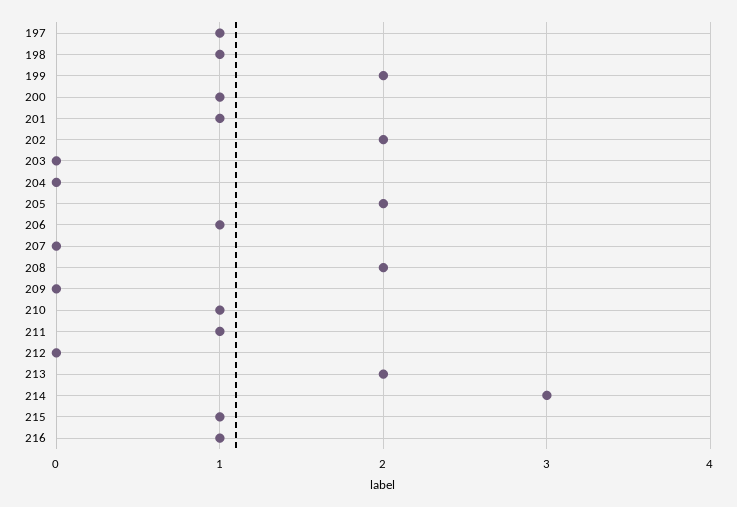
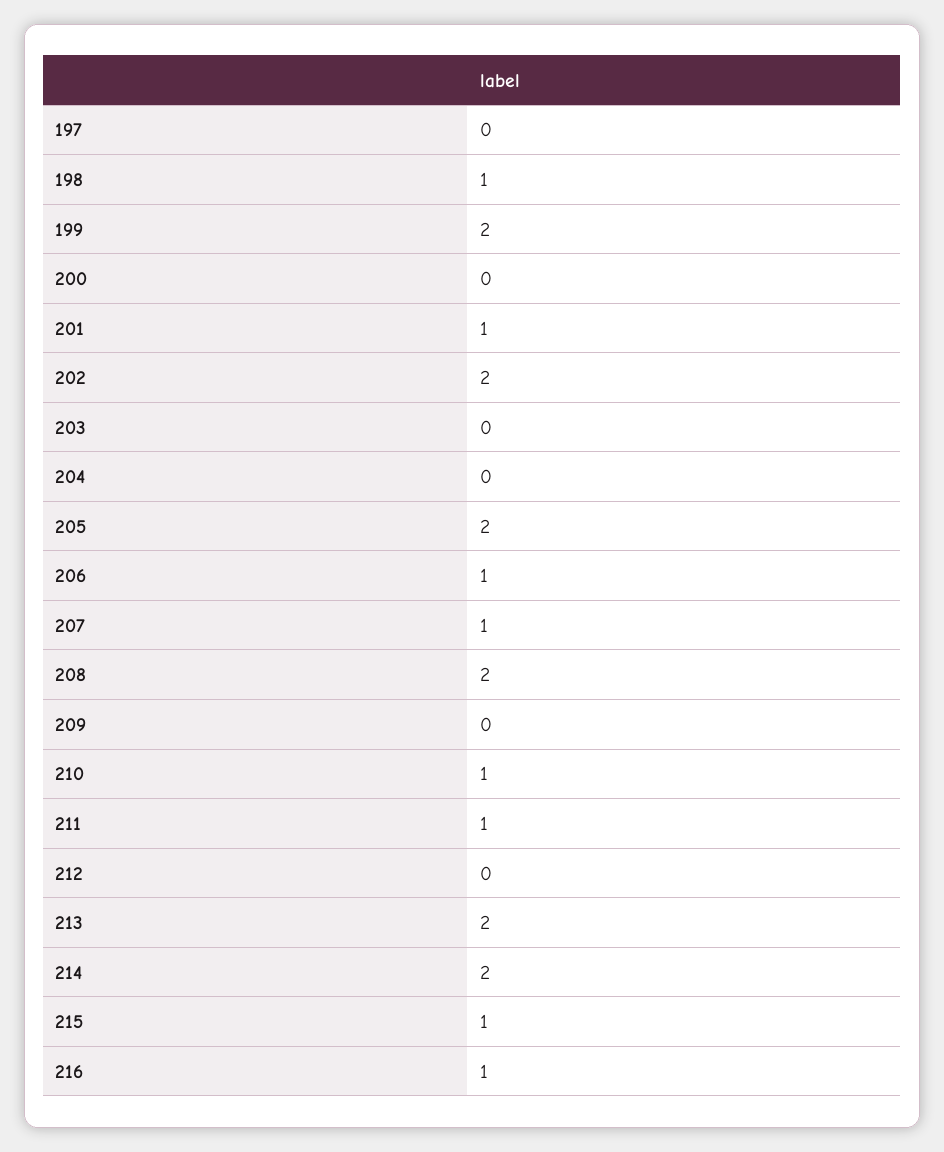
197: 1 -> 0
200: 1 -> 0
207: 0 -> 1
214: 3 -> 2

